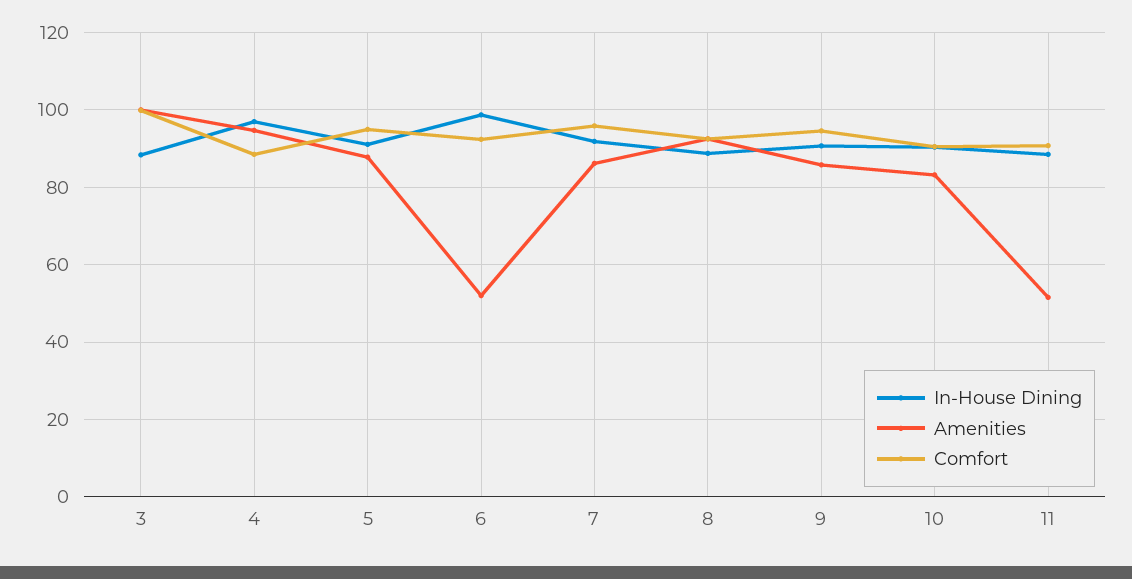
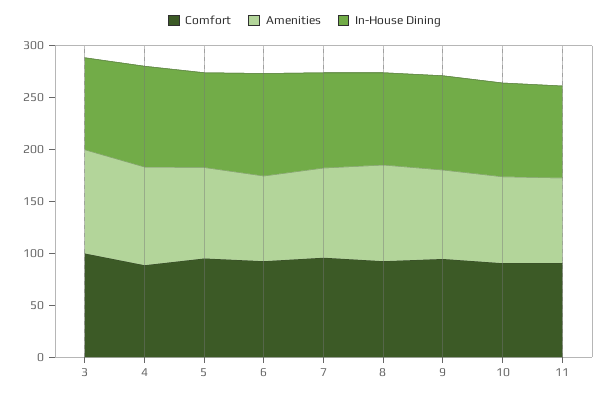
Amenities, 6: 52 -> 80
Amenities, 11: 52 -> 80

